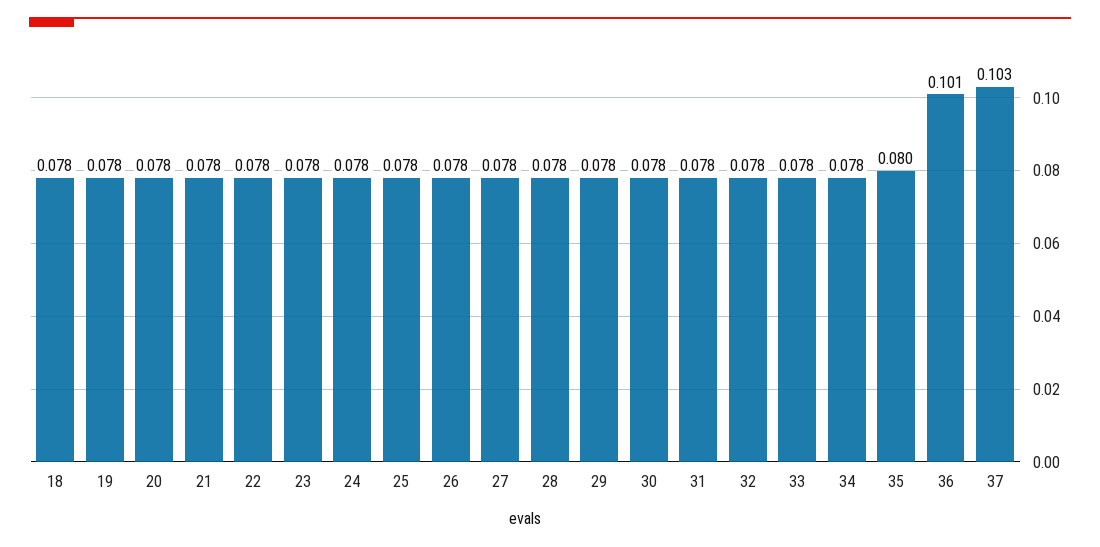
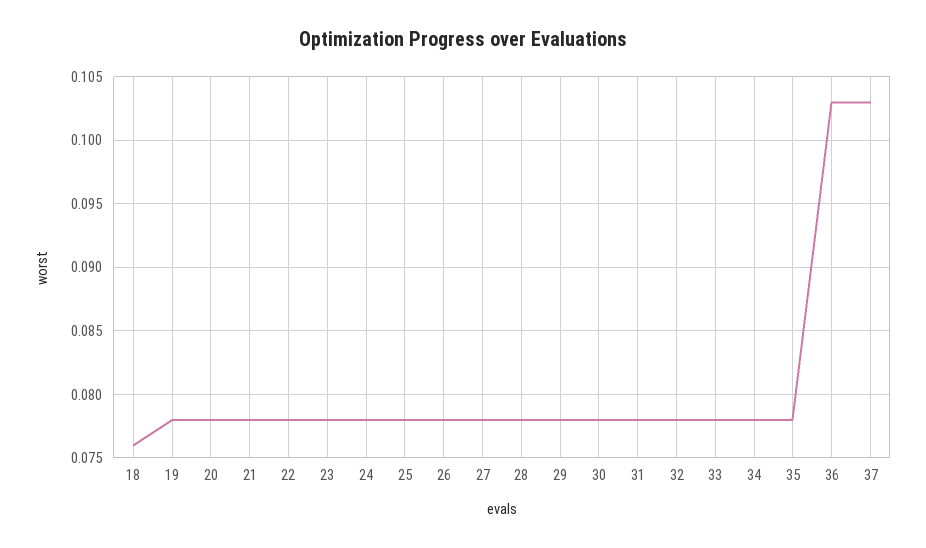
18: 0.078 -> 0.076
35: 0.08 -> 0.078
36: 0.101 -> 0.103

